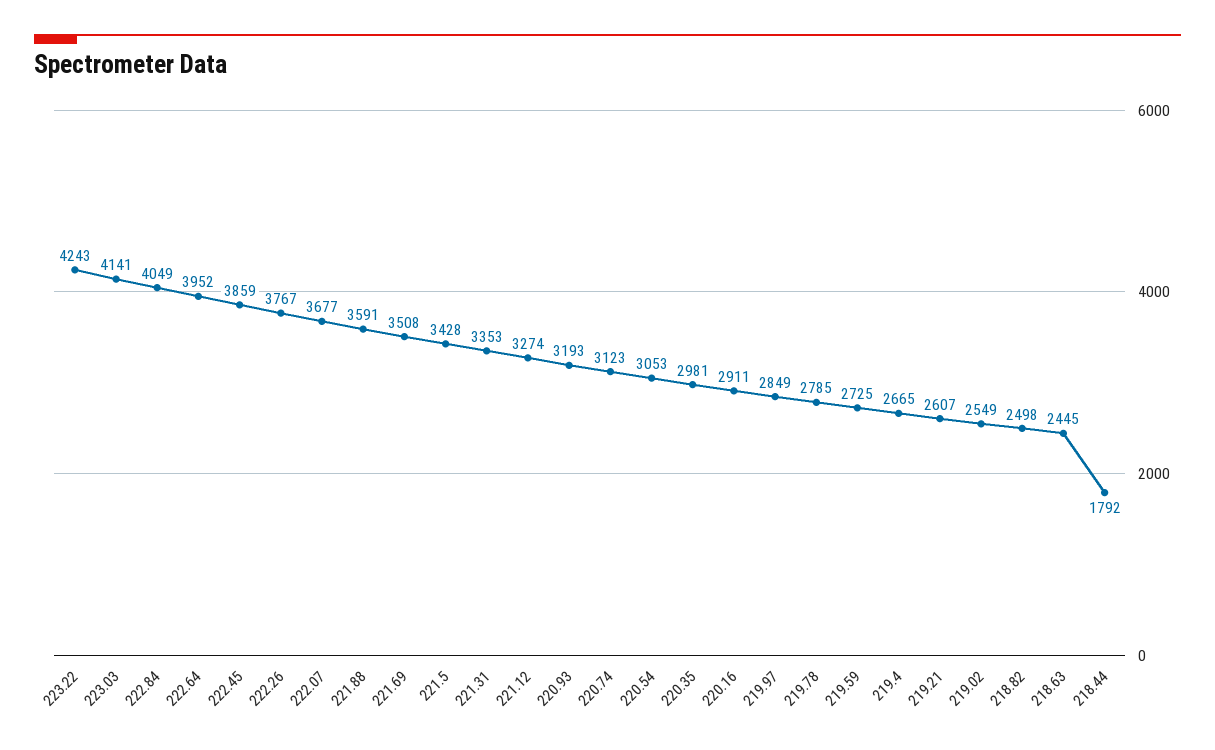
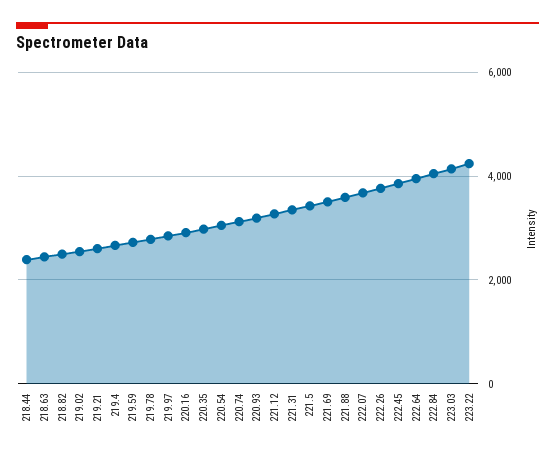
218.44: 1792 -> 2400

